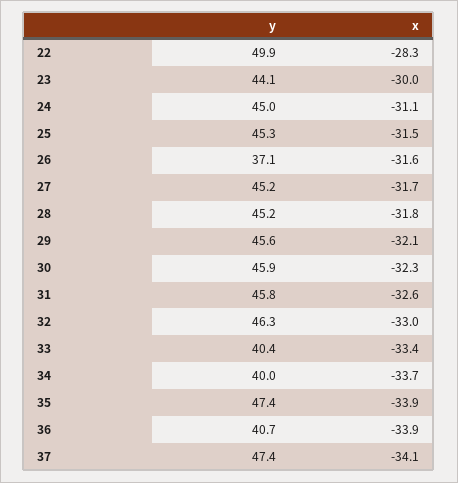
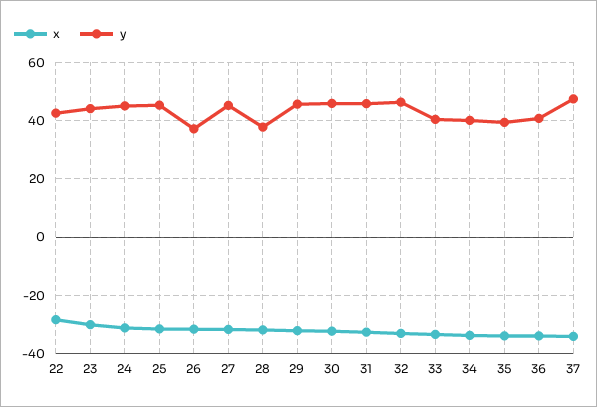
y, 22: 49.9 -> 42.5
y, 28: 45.2 -> 37.5
y, 35: 47.4 -> 40

